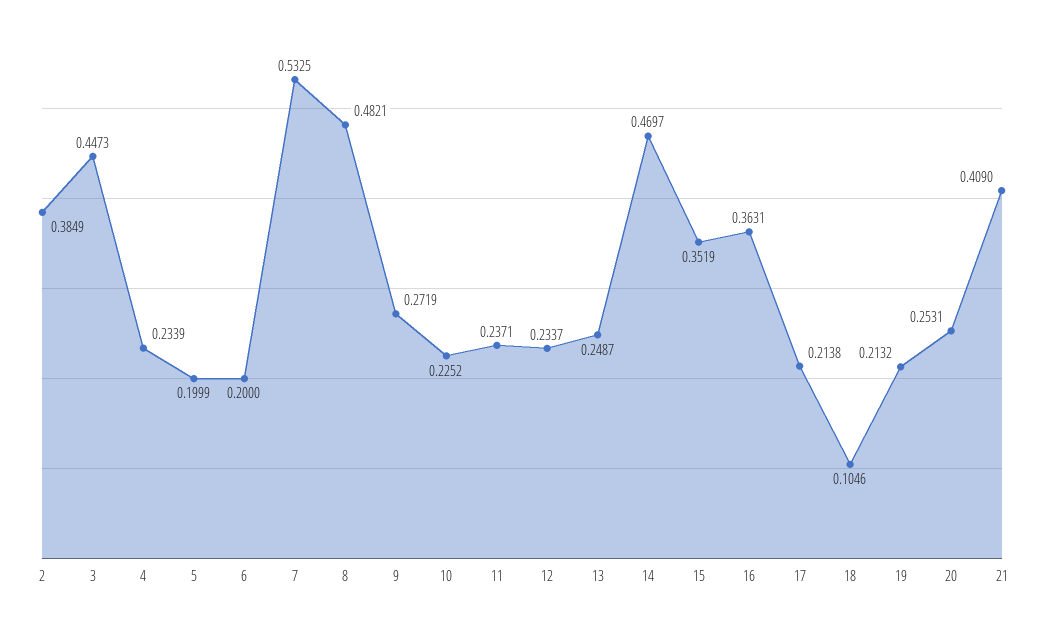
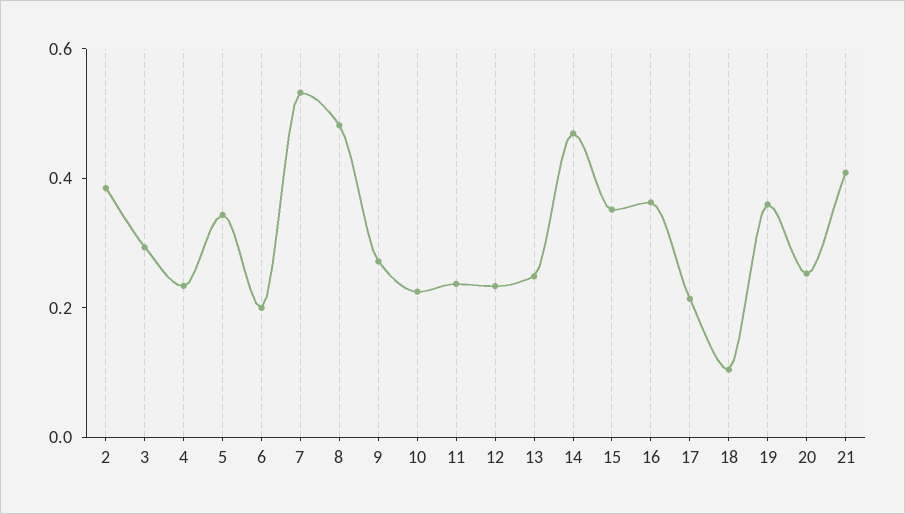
3: 0.4473 -> 0.3
5: 0.1999 -> 0.35
19: 0.2132 -> 0.35

